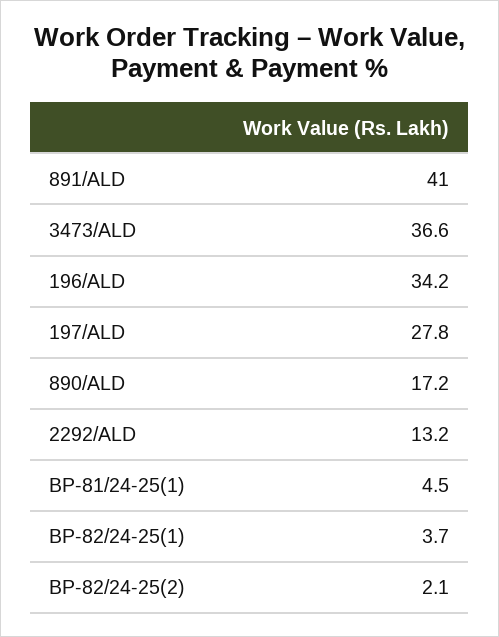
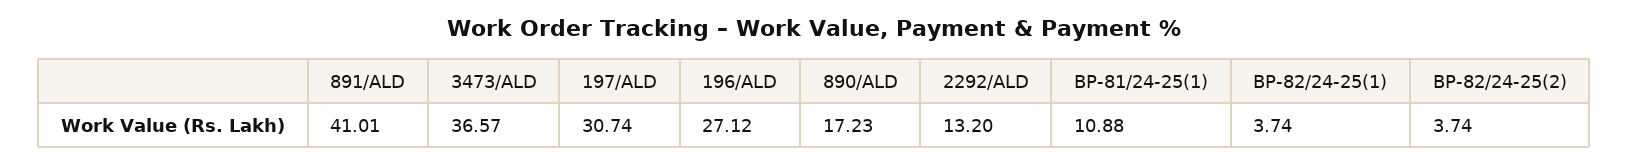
196/ALD: 34.2 -> 27.12
197/ALD: 27.8 -> 30.74
BP-81/24-25(1): 4.5 -> 10.88
BP-82/24-25(2): 2.1 -> 3.74

